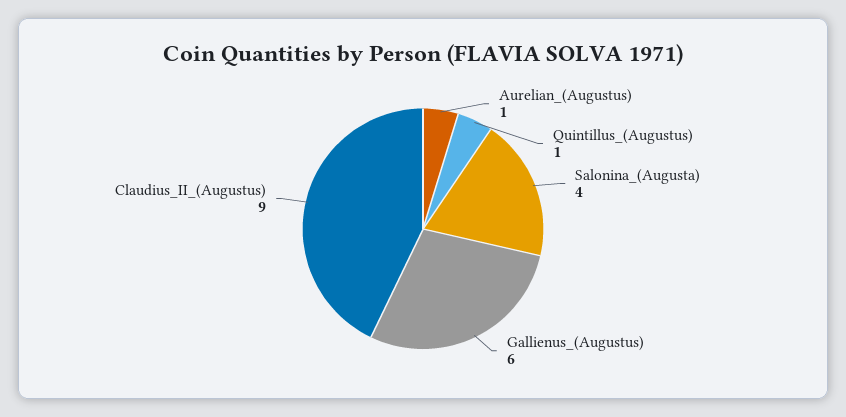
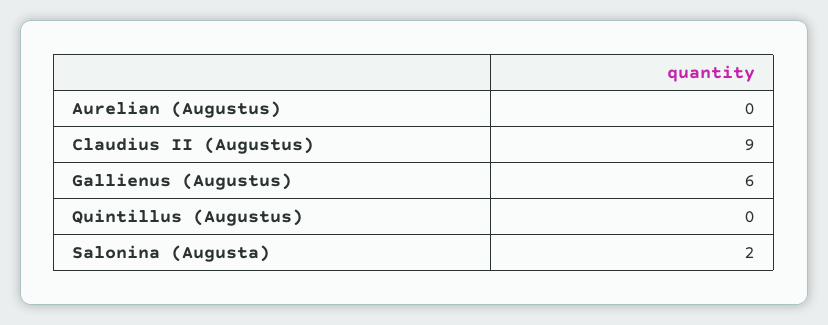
Aurelian_(Augustus): 1 -> 0
Quintillus_(Augustus): 1 -> 0
Salonina_(Augusta): 4 -> 2

